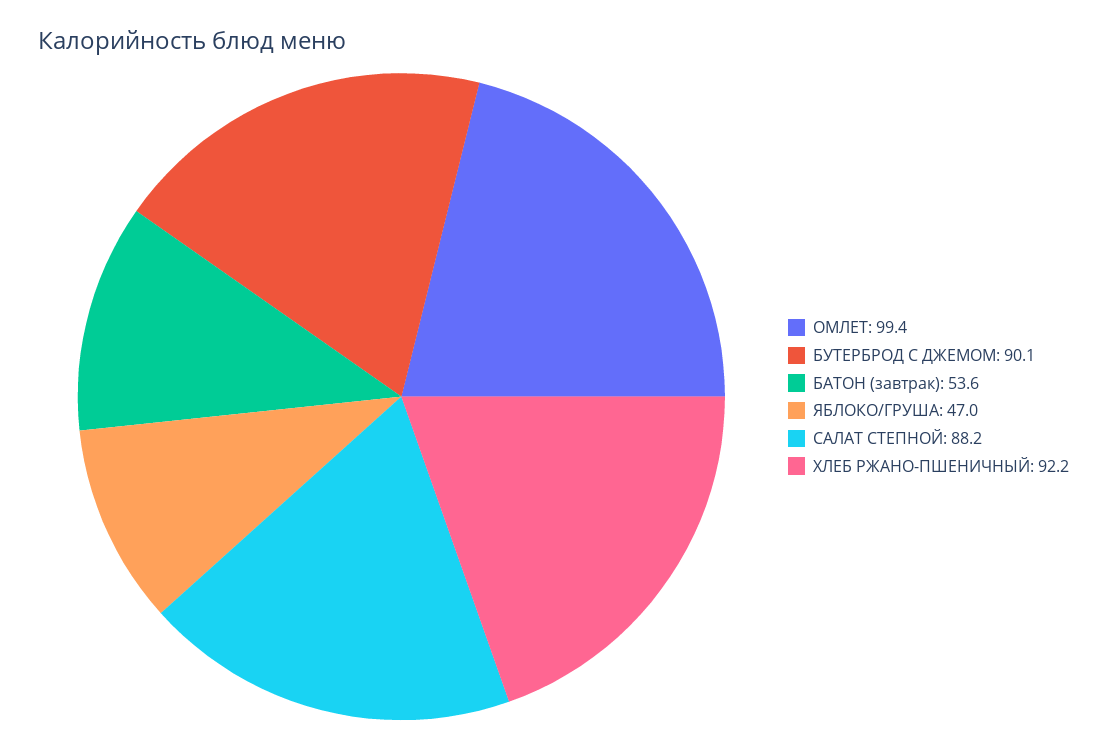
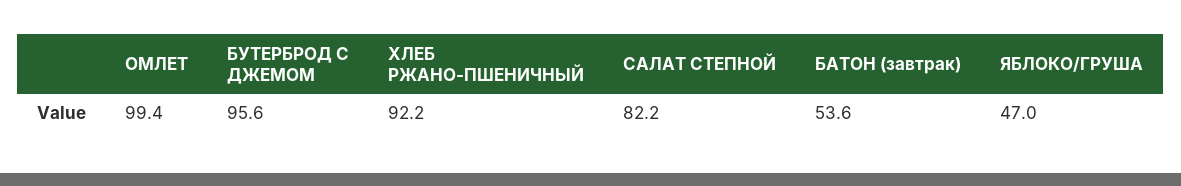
БУТЕРБРОД С ДЖЕМОМ: 90.1 -> 95.6
САЛАТ СТЕПНОЙ: 88.2 -> 82.2

